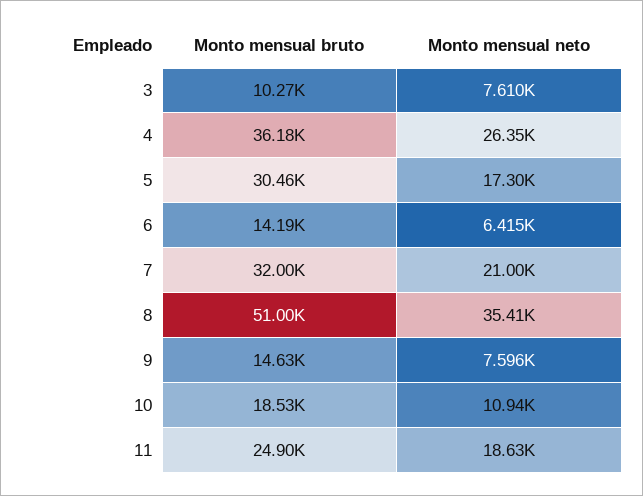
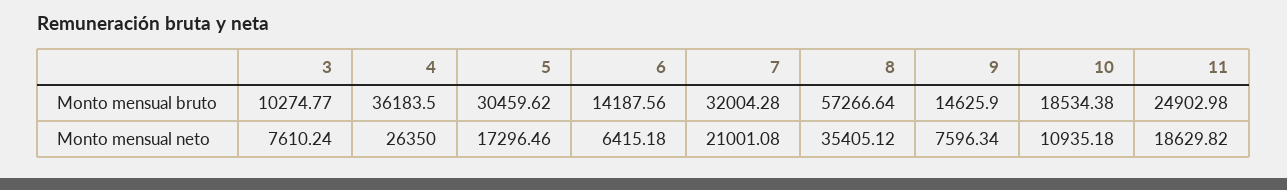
Monto mensual bruto, 8: 51000 -> 57266.64

